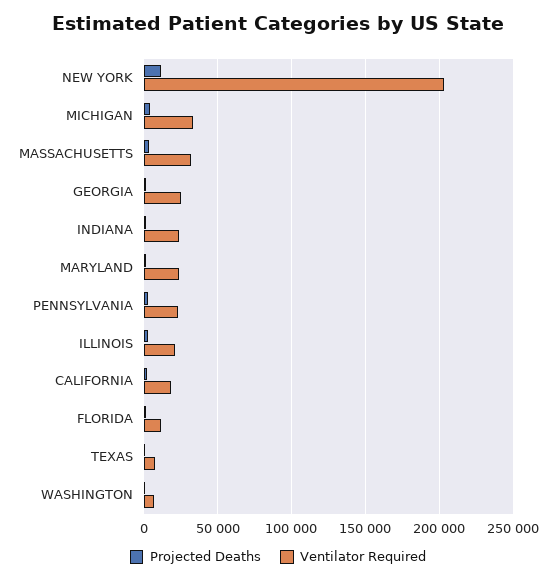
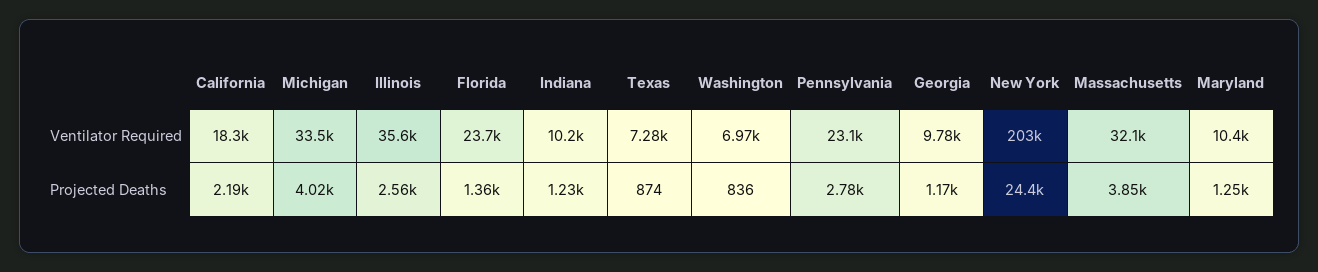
Projected Deaths, NEW YORK: 10000 -> 24400
Ventilator Required, GEORGIA: 25000 -> 9780
Ventilator Required, INDIANA: 25000 -> 10200
Ventilator Required, MARYLAND: 25000 -> 10400
Ventilator Required, ILLINOIS: 20000 -> 35600
Ventilator Required, FLORIDA: 10000 -> 23700

